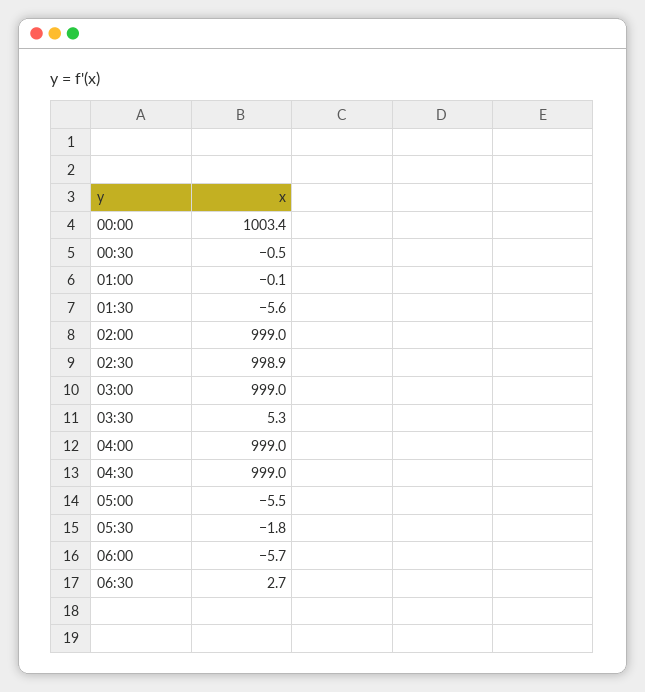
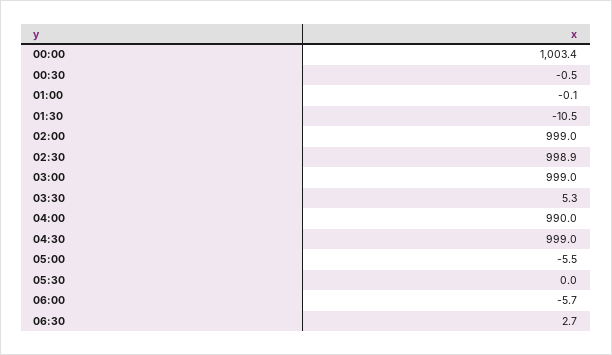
01:30: -5.6 -> -10.5
04:00: 999 -> 990
05:30: -1.8 -> 0

